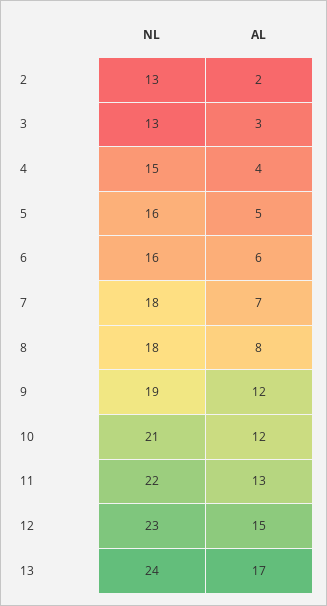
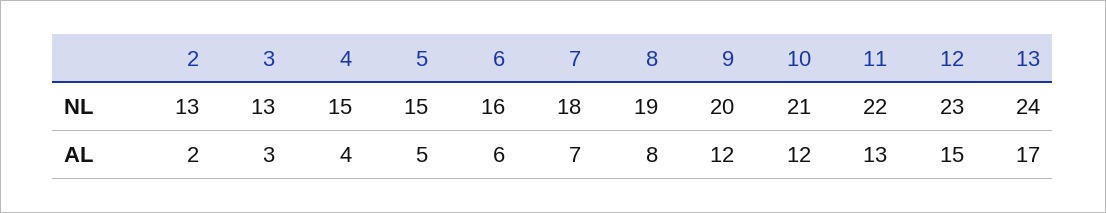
NL, 5: 16 -> 15
NL, 8: 18 -> 19
NL, 9: 19 -> 20

